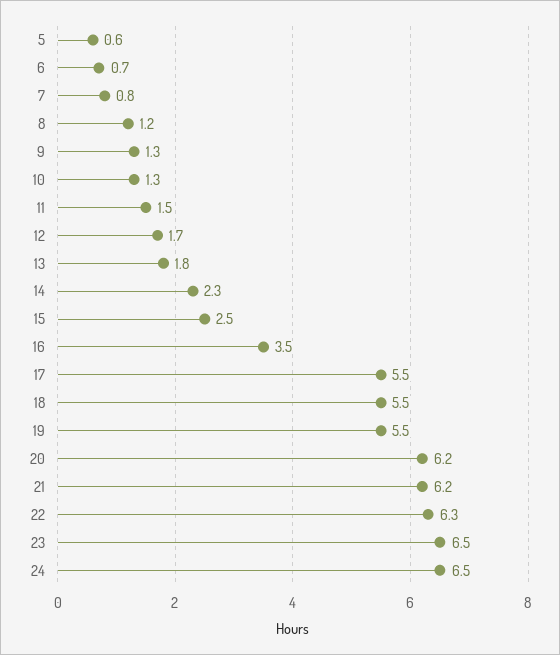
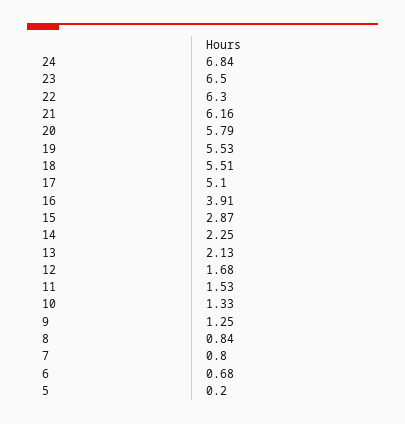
5: 0.6 -> 0.2
8: 1.2 -> 0.84
13: 1.8 -> 2.13
15: 2.5 -> 2.87
16: 3.5 -> 3.91
17: 5.5 -> 5.1
20: 6.2 -> 5.79
24: 6.5 -> 6.84

